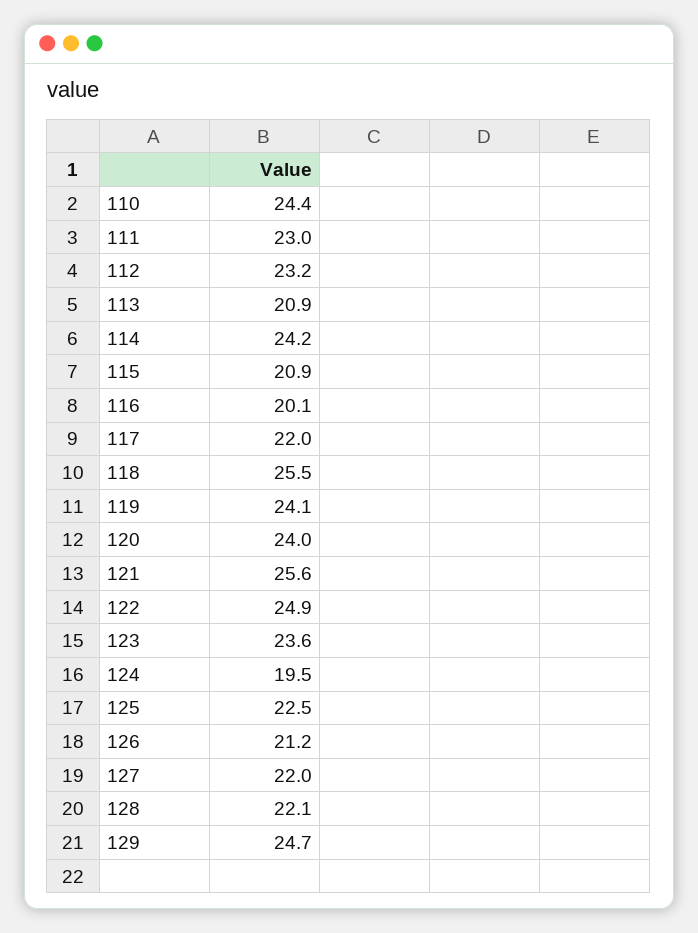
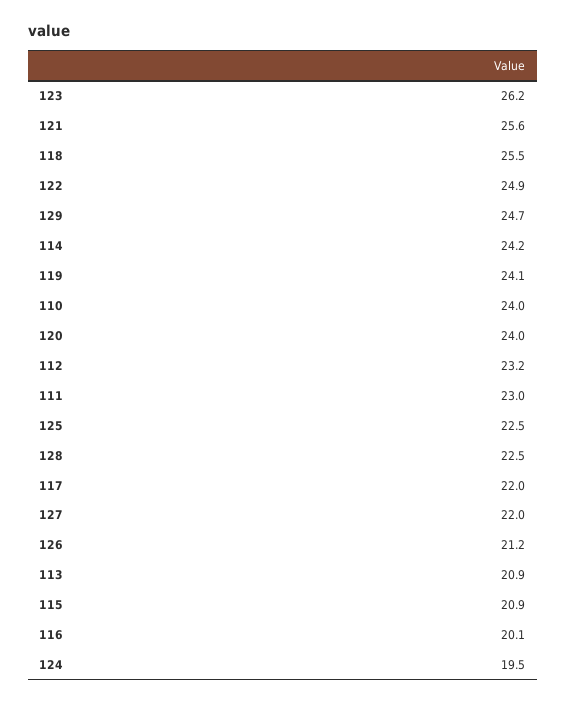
110: 24.4 -> 24
123: 23.6 -> 26.2
128: 22.1 -> 22.5

